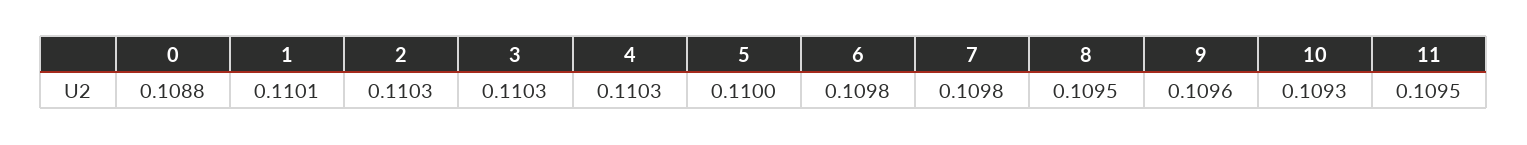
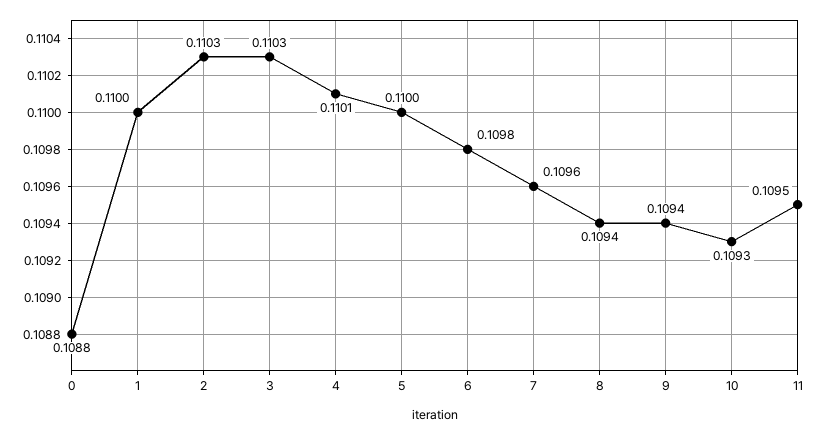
1: 0.1101 -> 0.11
4: 0.1103 -> 0.1101
7: 0.1098 -> 0.1096
8: 0.1095 -> 0.1094
9: 0.1096 -> 0.1094

